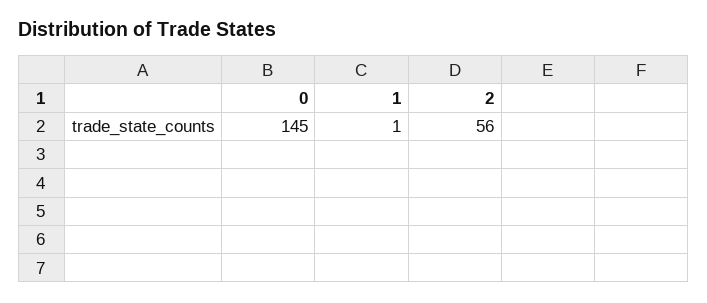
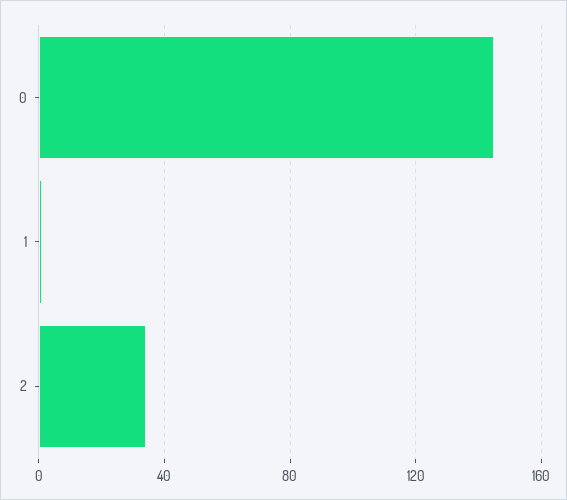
2: 56 -> 35

